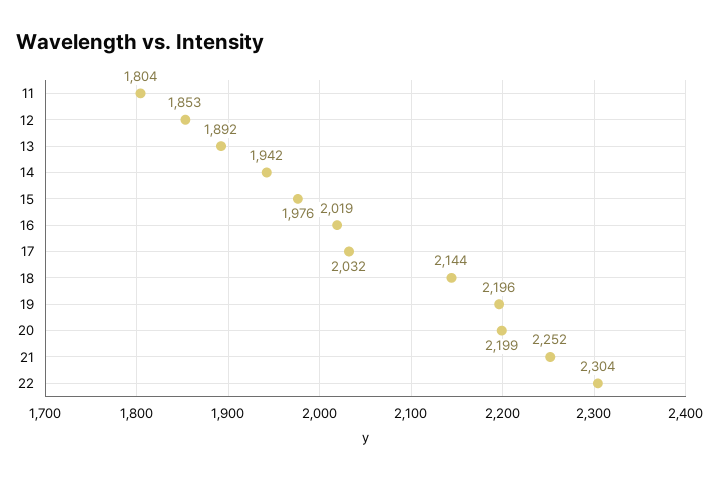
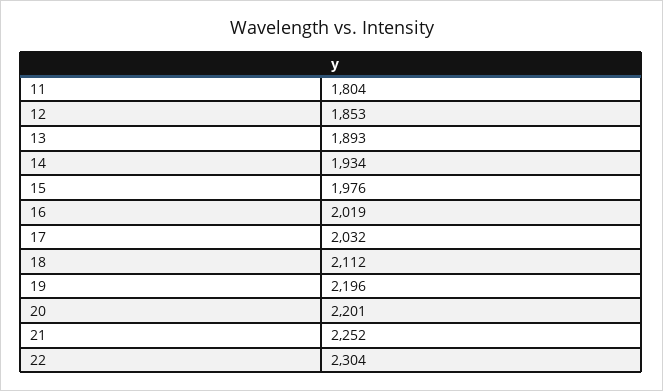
13: 1892 -> 1893
14: 1942 -> 1934
18: 2144 -> 2112
20: 2199 -> 2201

